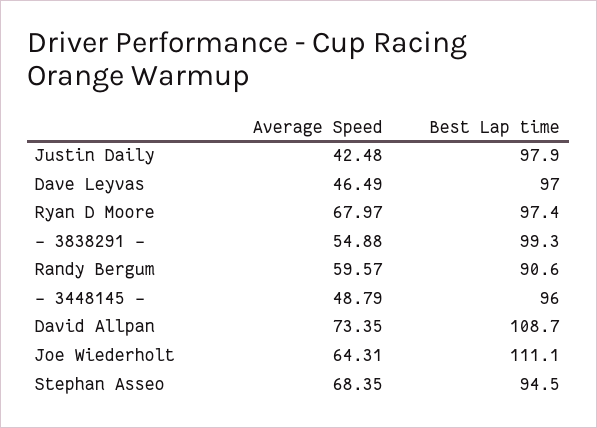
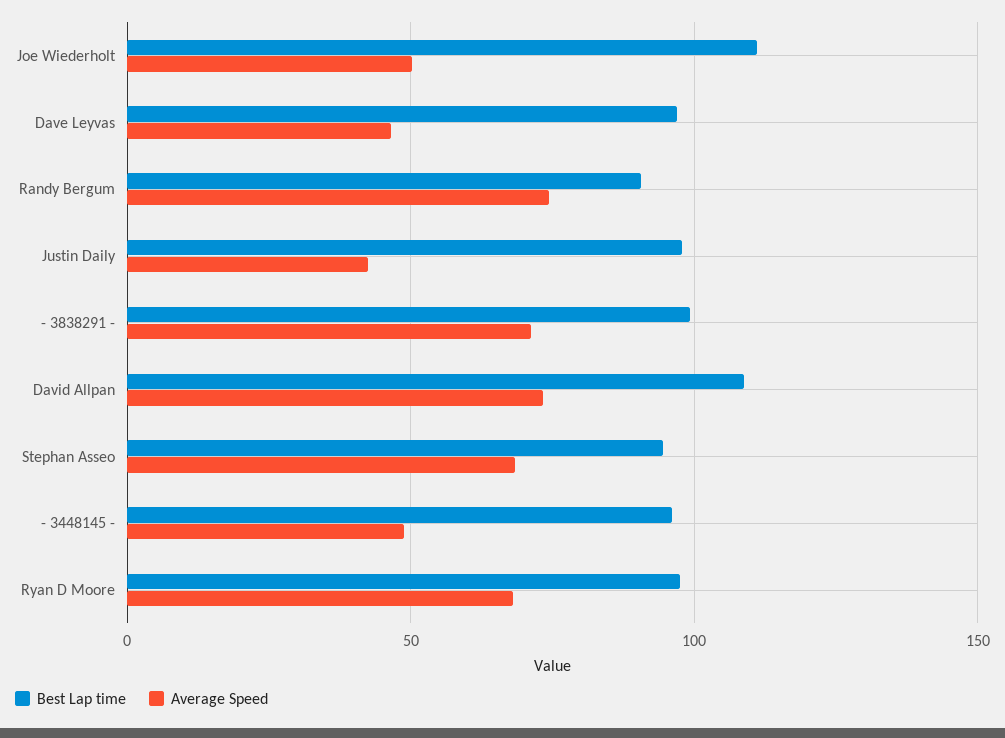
Average Speed, - 3838291 -: 54.88 -> 70
Average Speed, Randy Bergum: 59.57 -> 75
Average Speed, Joe Wiederholt: 64.31 -> 50

